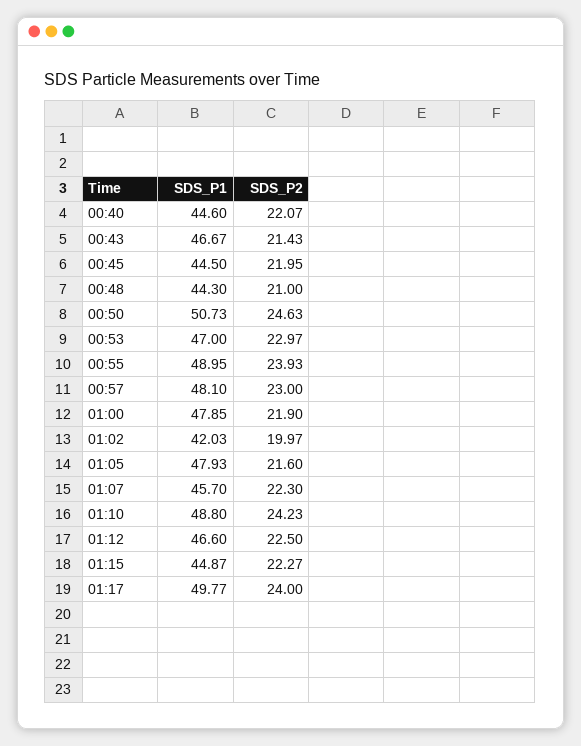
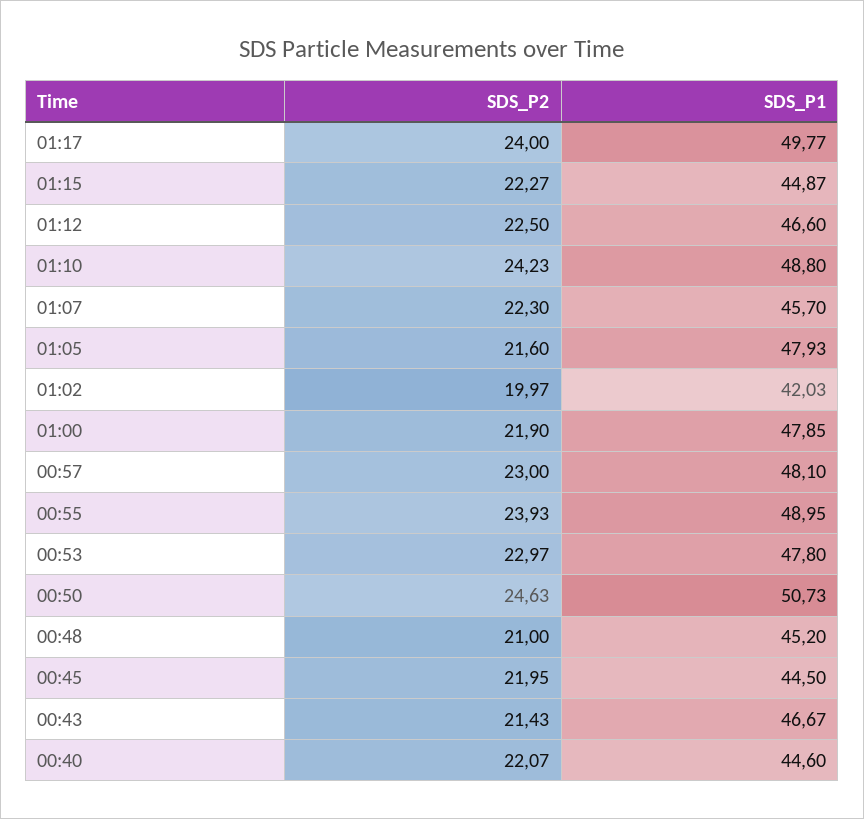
SDS_P1, 00:48: 44.3 -> 45.2
SDS_P1, 00:53: 47 -> 47.8

